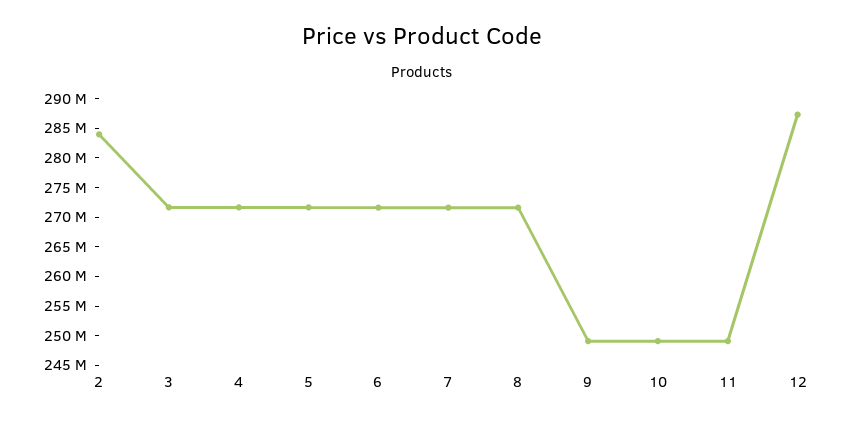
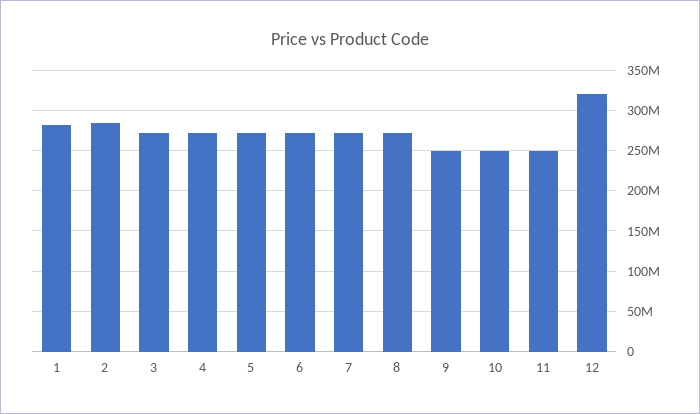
12: 287500000 -> 320000000
1: none -> 280000000

